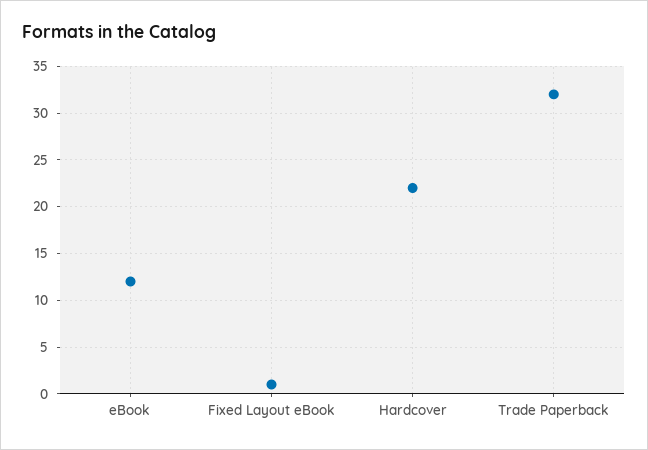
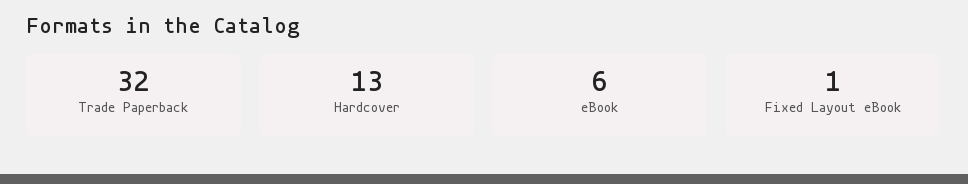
eBook: 12 -> 6
Hardcover: 22 -> 13

